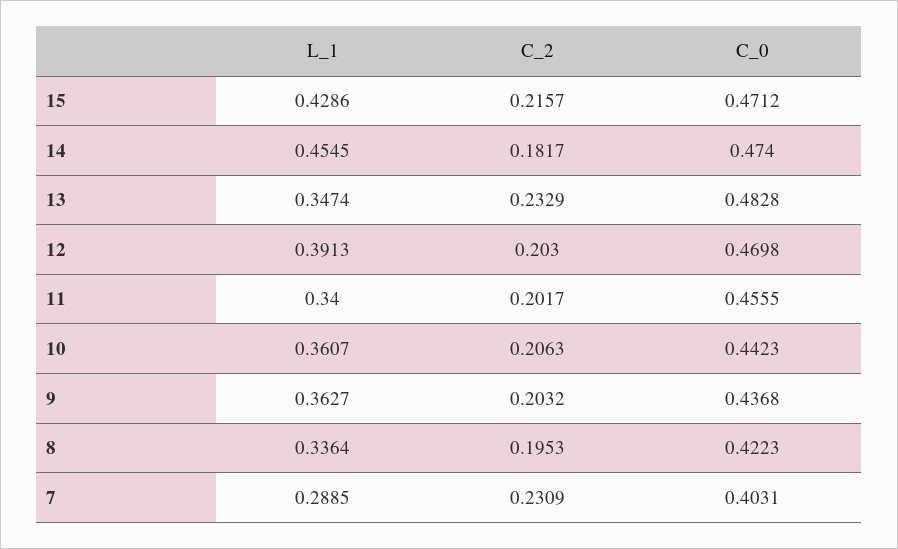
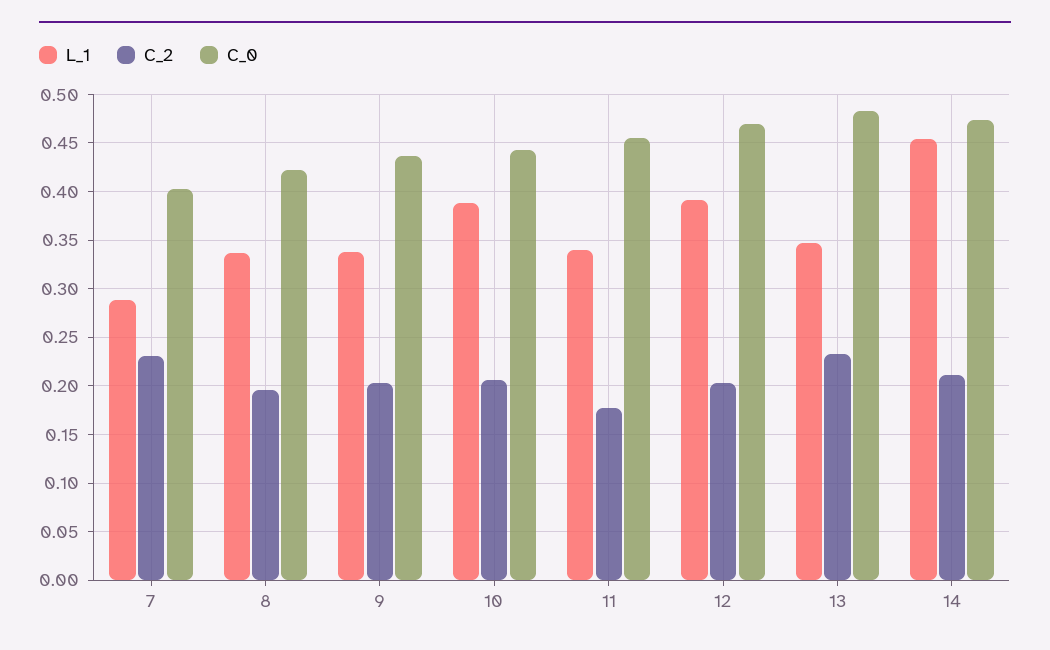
L_1, 15: 0.4286 -> none
C_2, 15: 0.2157 -> none
C_0, 15: 0.4712 -> none
C_2, 14: 0.1817 -> 0.21
C_2, 11: 0.2017 -> 0.18
L_1, 10: 0.3607 -> 0.39
L_1, 9: 0.3627 -> 0.34

